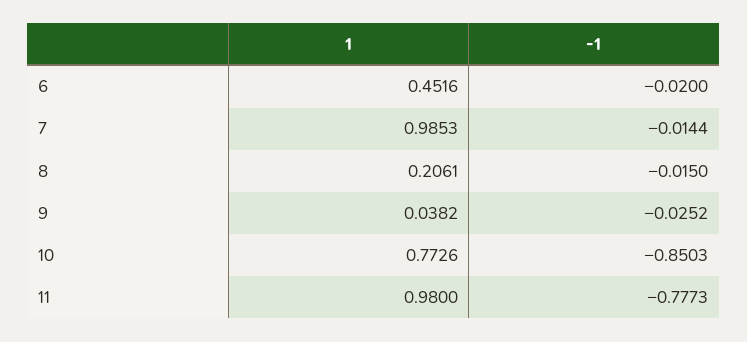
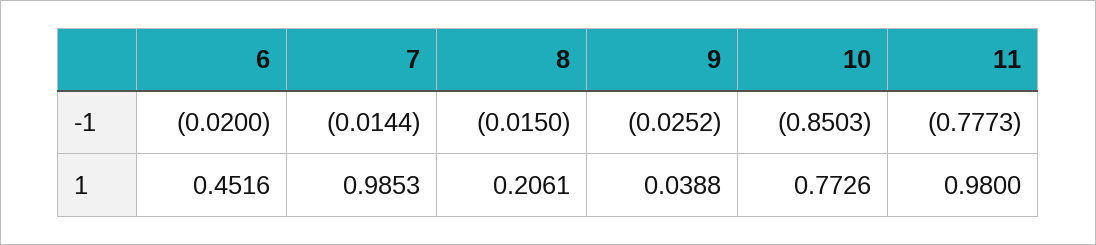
1, 9: 0.0382 -> 0.0388

